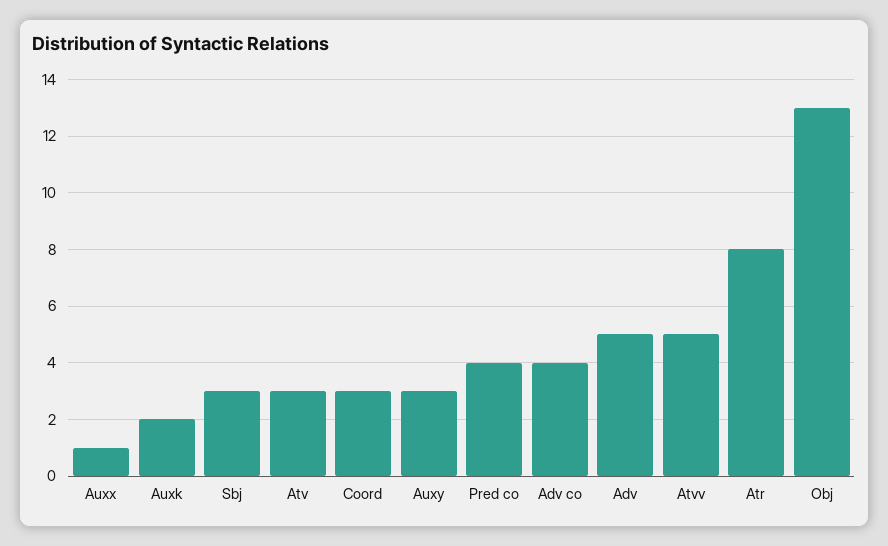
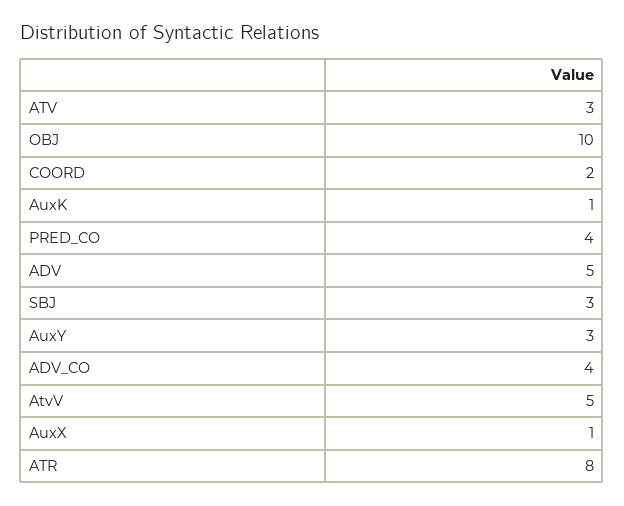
Auxk: 2 -> 1
Coord: 3 -> 2
Obj: 13 -> 10

